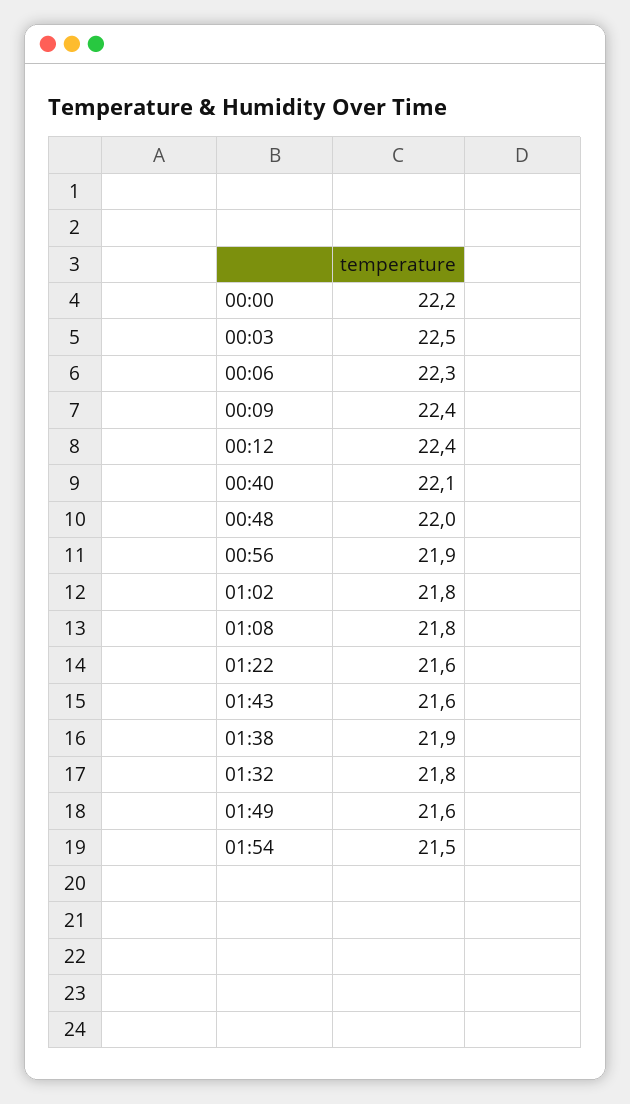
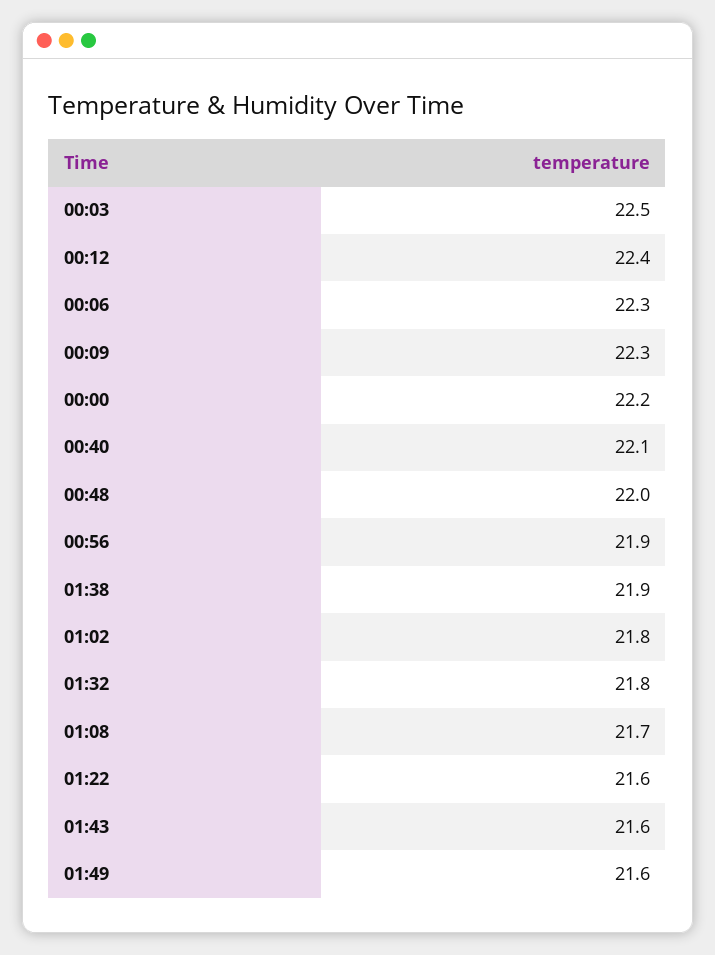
00:09: 22.4 -> 22.3
01:08: 21.8 -> 21.7
01:54: 21.5 -> none

